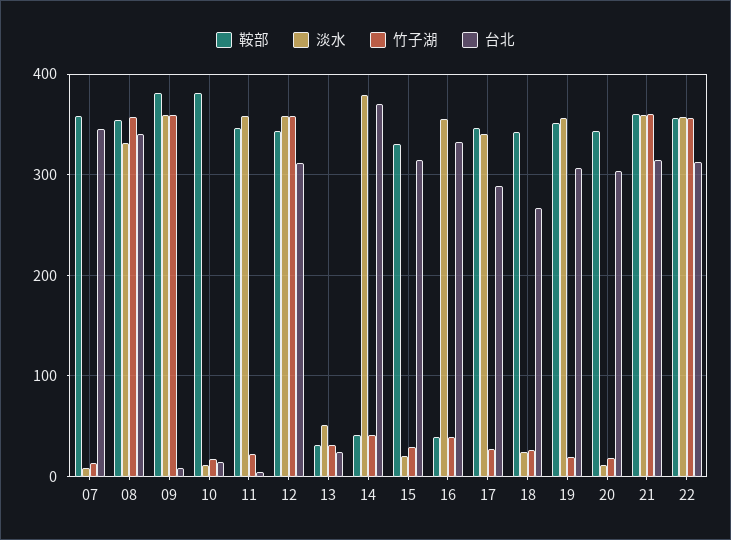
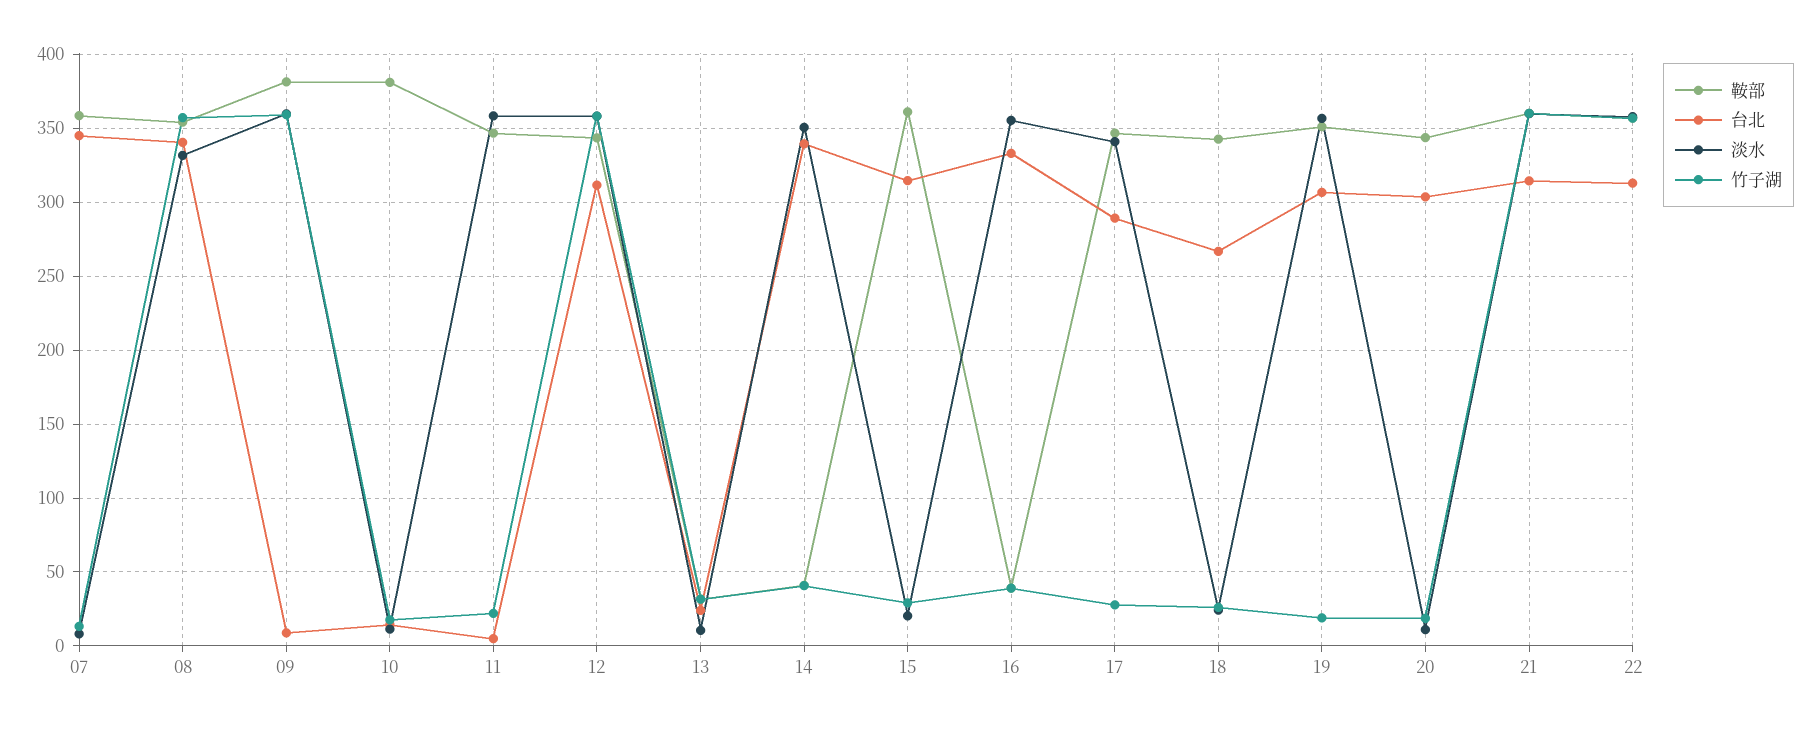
淡水, 13: 50 -> 10
淡水, 14: 380 -> 350
台北, 14: 370 -> 340
鞍部, 15: 330 -> 360

